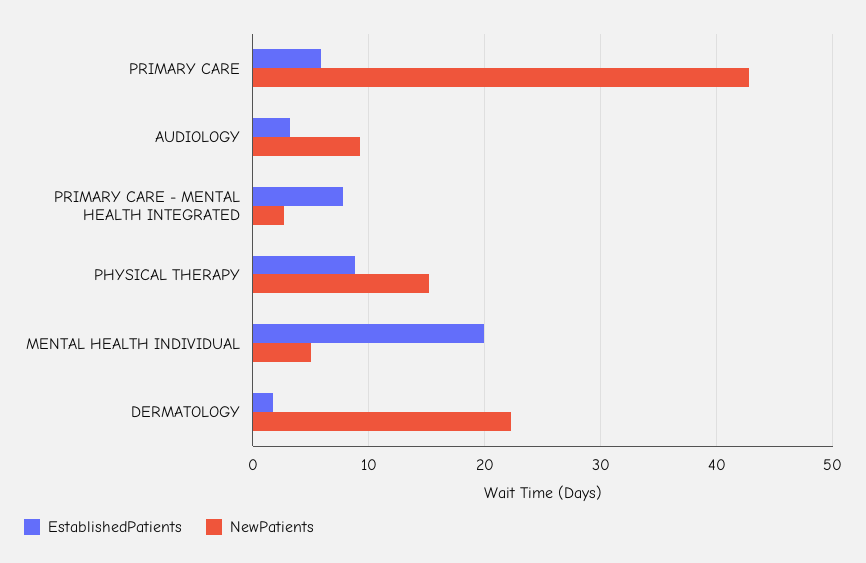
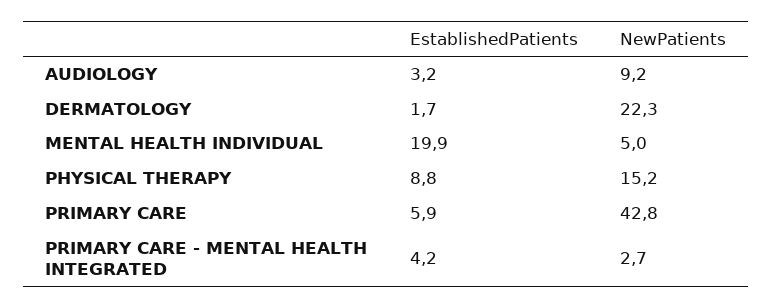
EstablishedPatients, PRIMARY CARE - MENTAL HEALTH INTEGRATED: 8 -> 4.2

